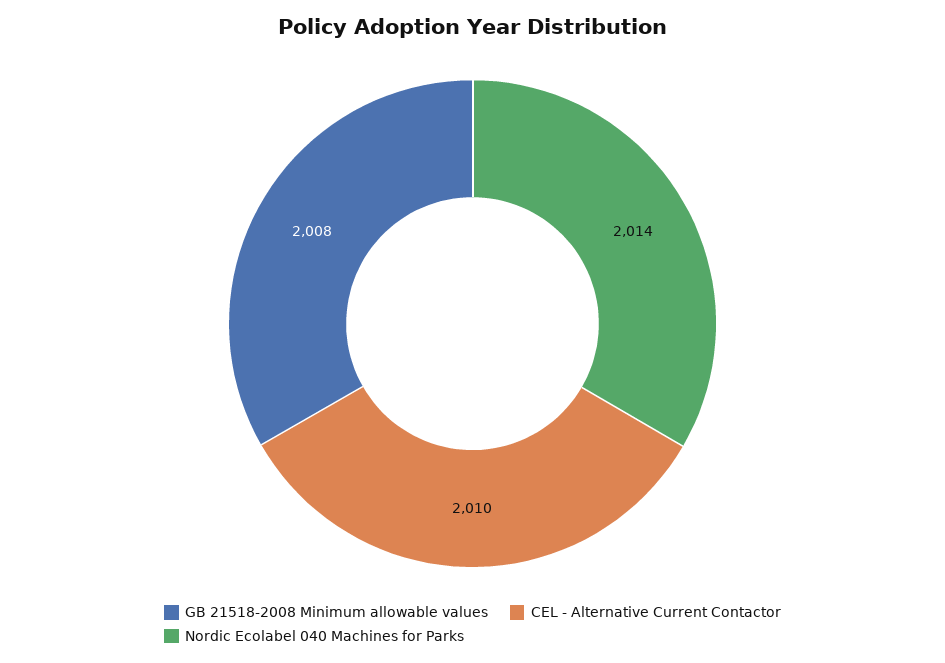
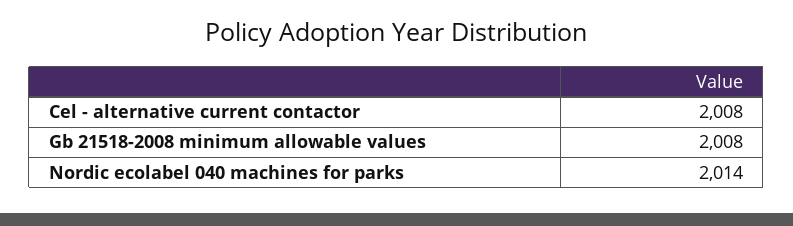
CEL - Alternative Current Contactor: 2010 -> 2008

